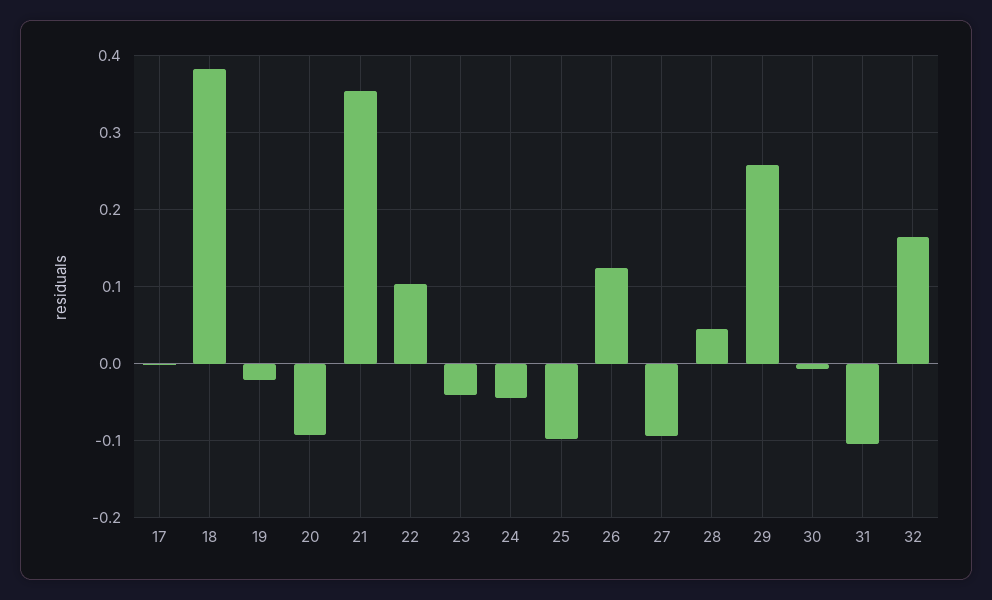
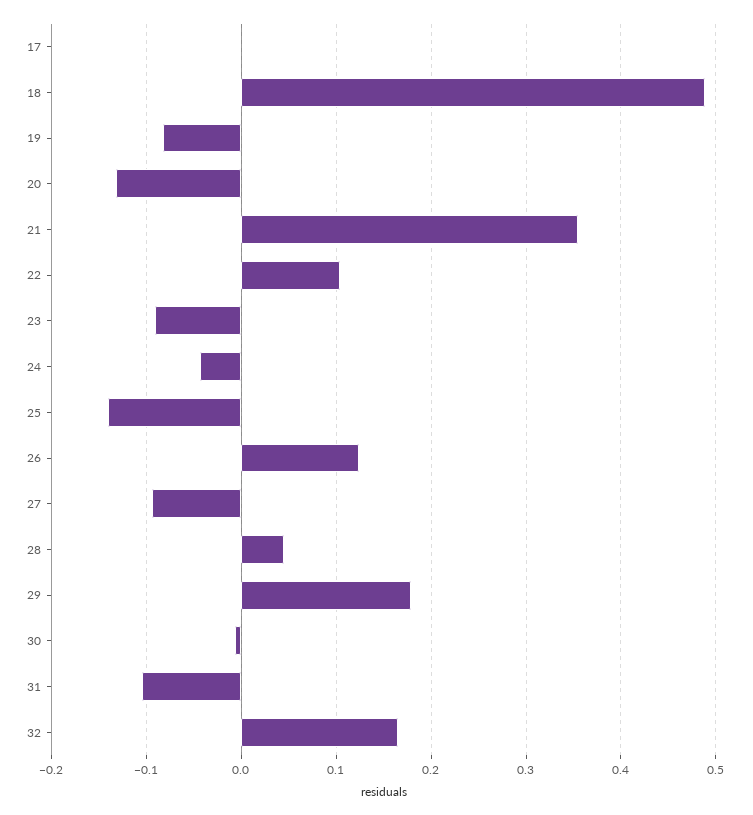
18: 0.38 -> 0.49
19: -0.02 -> -0.08
20: -0.09 -> -0.13
23: -0.04 -> -0.09
25: -0.1 -> -0.14
29: 0.26 -> 0.18

